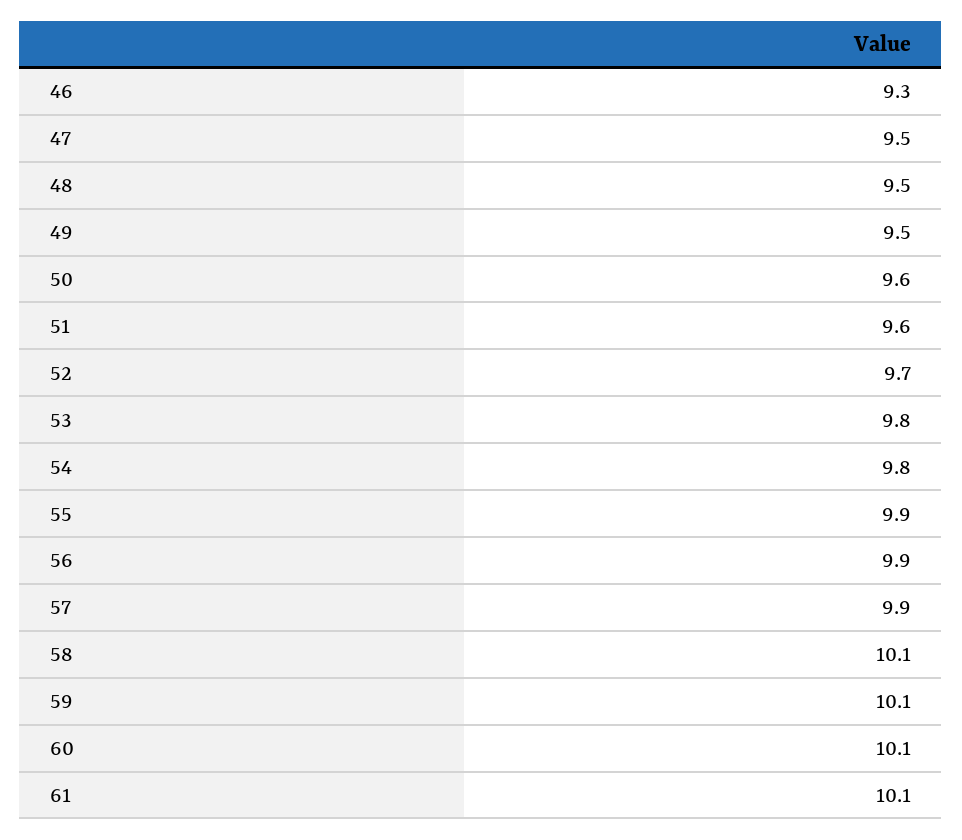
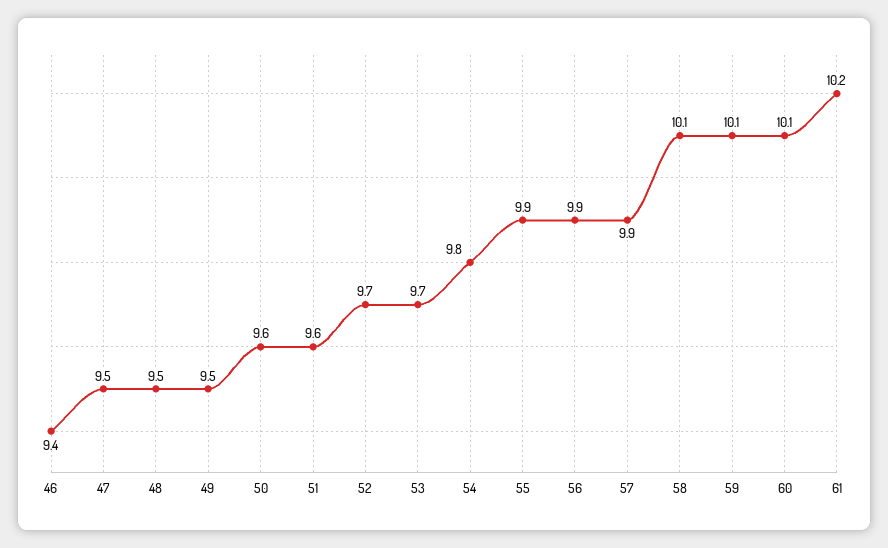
46: 9.3 -> 9.4
53: 9.8 -> 9.7
61: 10.1 -> 10.2

